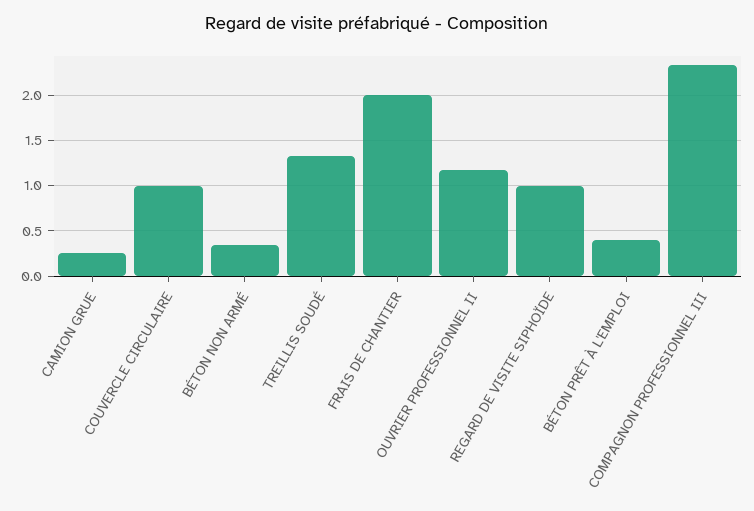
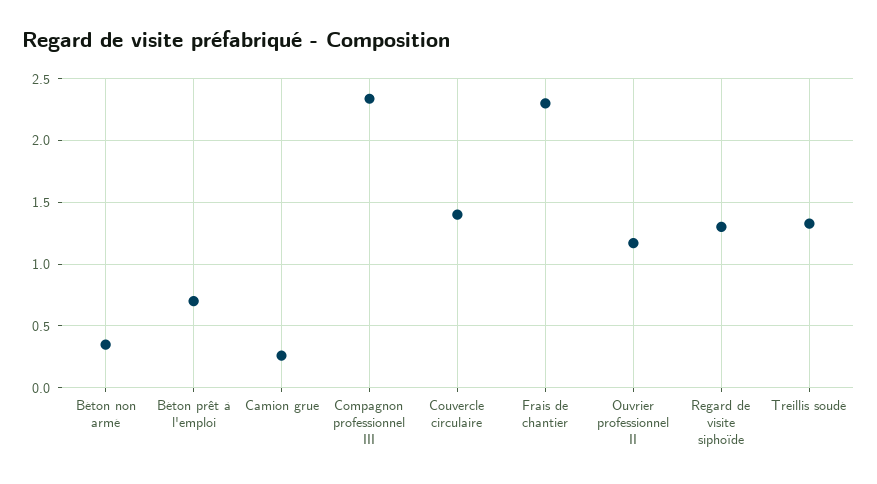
COUVERCLE CIRCULAIRE: 1 -> 1.4
FRAIS DE CHANTIER: 2 -> 2.3
REGARD DE VISITE SIPHOÏDE: 1 -> 1.3
BÉTON PRÊT À L'EMPLOI: 0.4 -> 0.7

